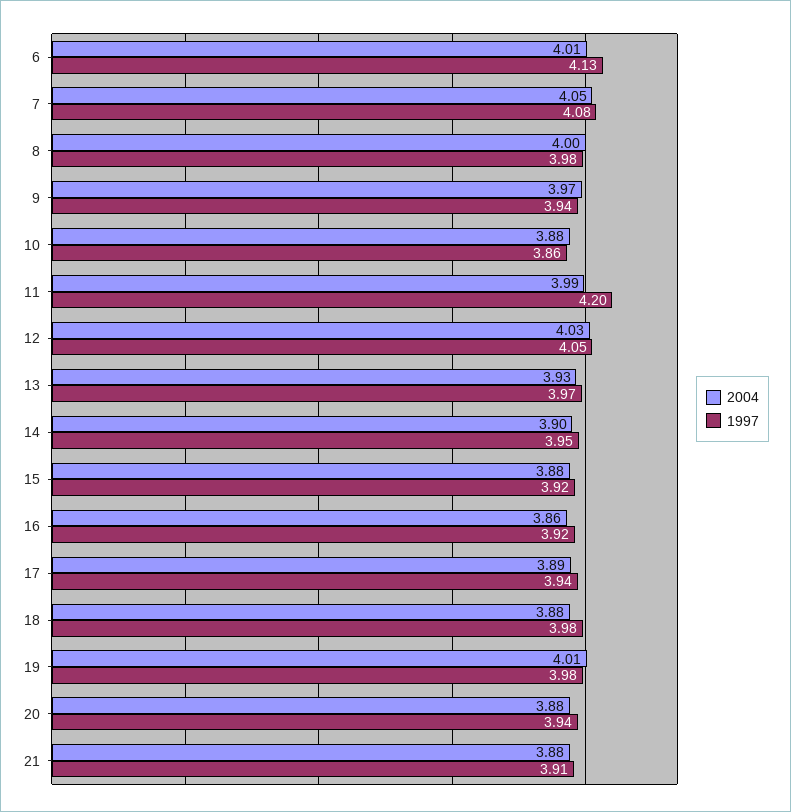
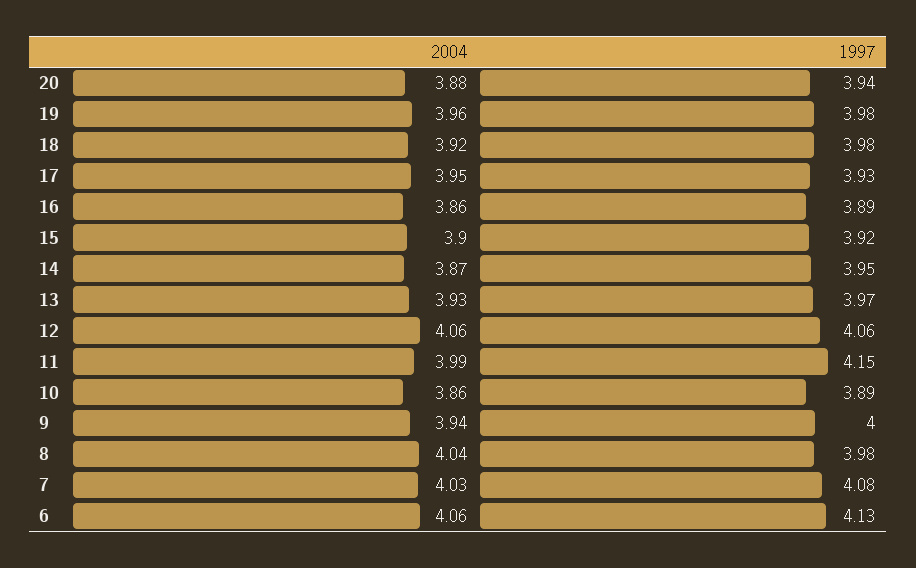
2004, 6: 4.01 -> 4.06
2004, 7: 4.05 -> 4.03
2004, 8: 4 -> 4.04
2004, 9: 3.97 -> 3.94
1997, 9: 3.94 -> 4
2004, 10: 3.88 -> 3.86
1997, 10: 3.86 -> 3.89
1997, 11: 4.2 -> 4.15
2004, 12: 4.03 -> 4.06
1997, 12: 4.05 -> 4.06
2004, 14: 3.9 -> 3.87
2004, 15: 3.88 -> 3.9
1997, 16: 3.92 -> 3.89
2004, 17: 3.89 -> 3.95
1997, 17: 3.94 -> 3.93
2004, 18: 3.88 -> 3.92
2004, 19: 4.01 -> 3.96
2004, 21: 3.88 -> none
1997, 21: 3.91 -> none

